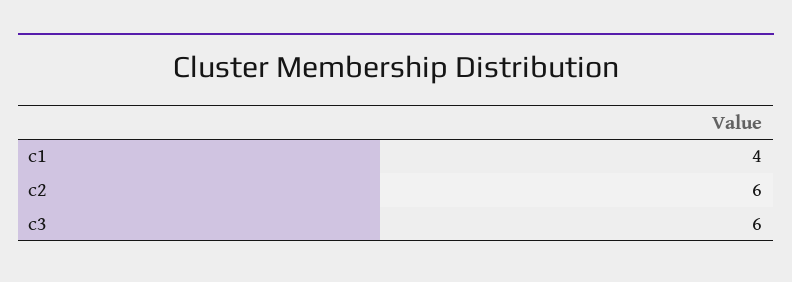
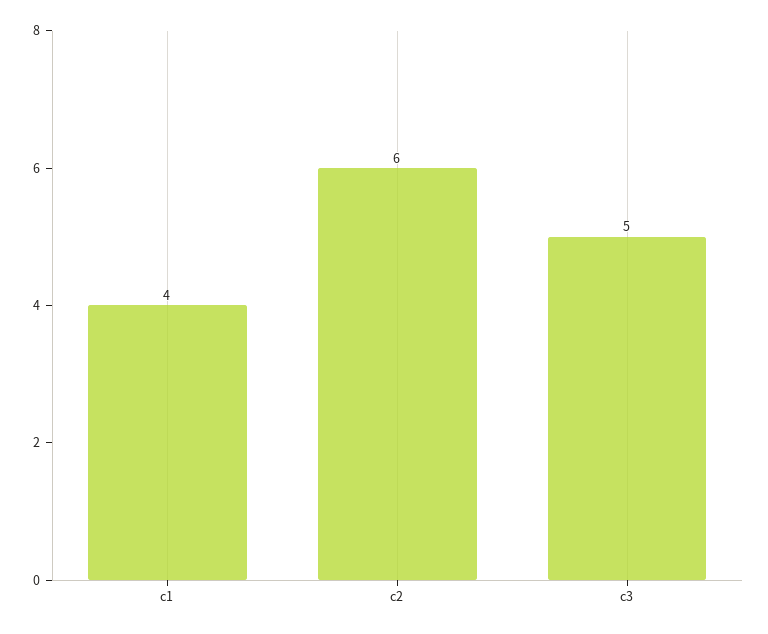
c3: 6 -> 5

